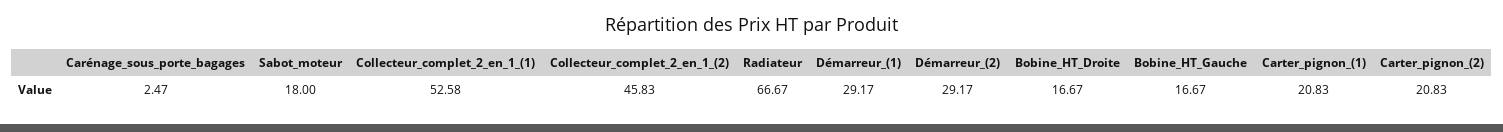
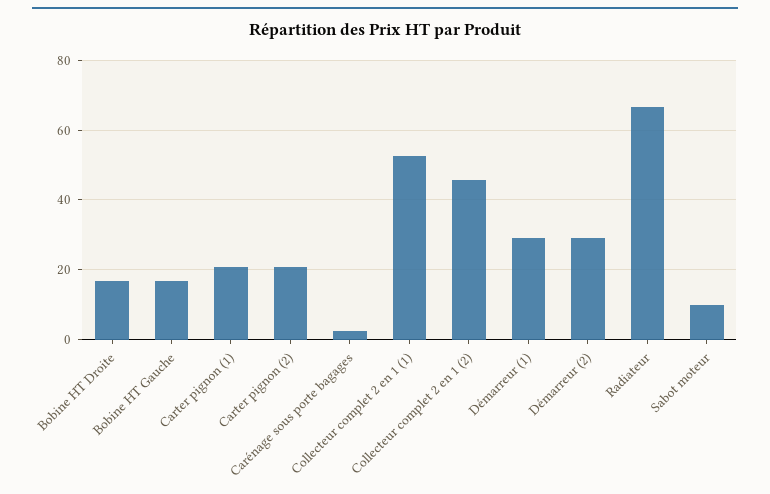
Sabot_moteur: 18 -> 10

